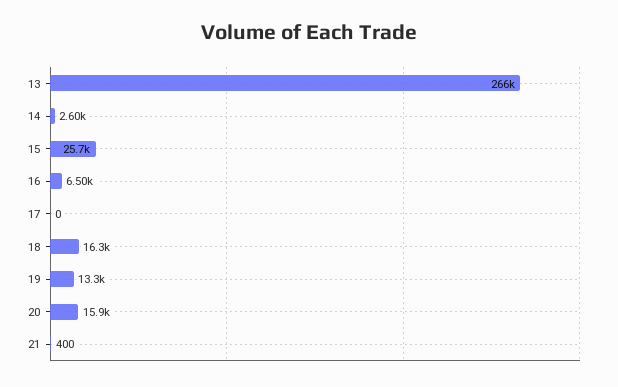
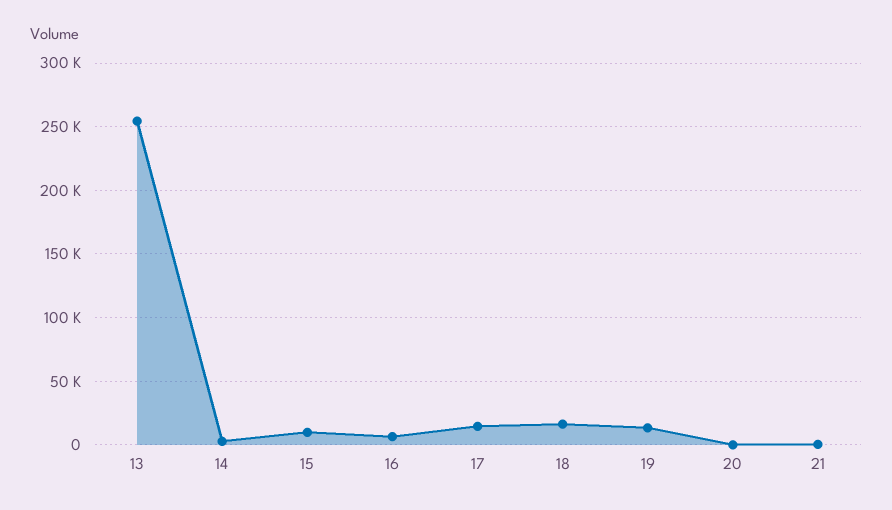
13: 266000 -> 255000
15: 25700 -> 10000
17: 0 -> 15000
20: 15900 -> 0

